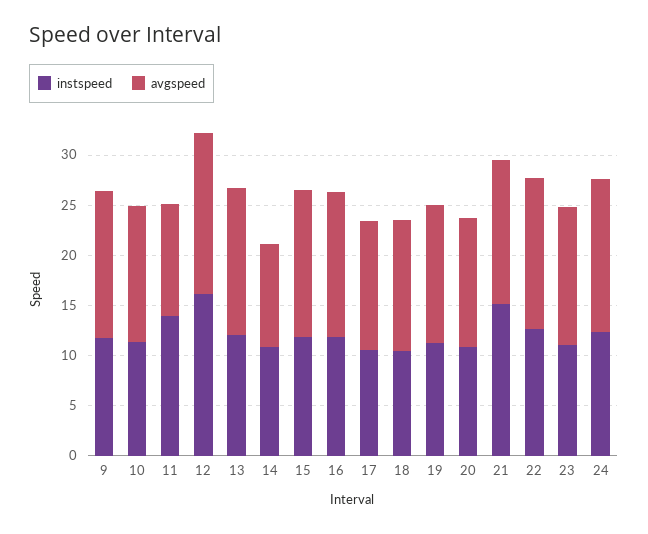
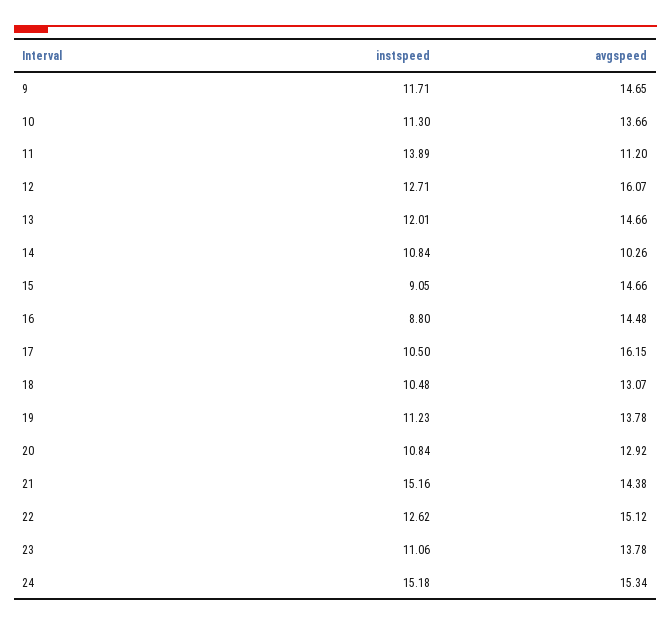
instspeed, 12: 16 -> 12.71
instspeed, 15: 12 -> 9.05
instspeed, 16: 12 -> 8.8
avgspeed, 17: 13 -> 16.15
instspeed, 24: 12 -> 15.18

